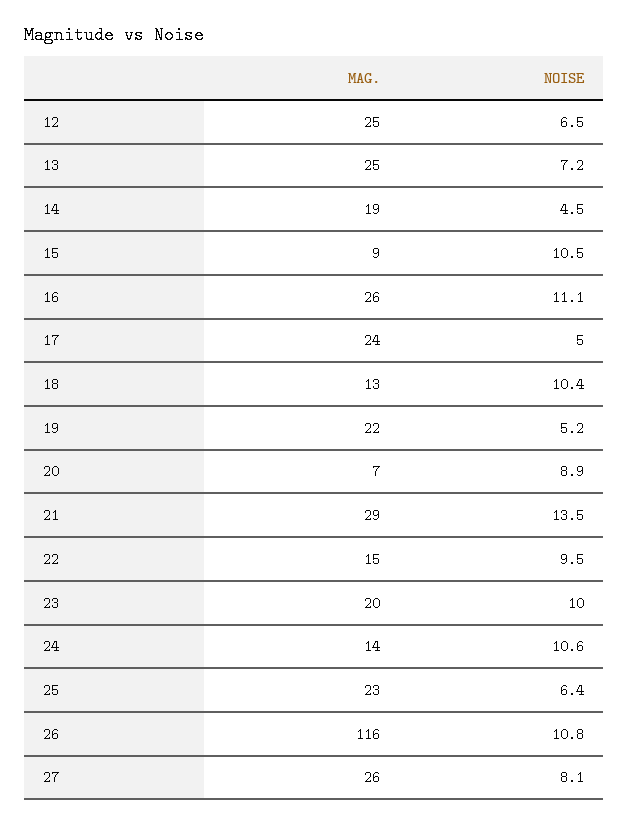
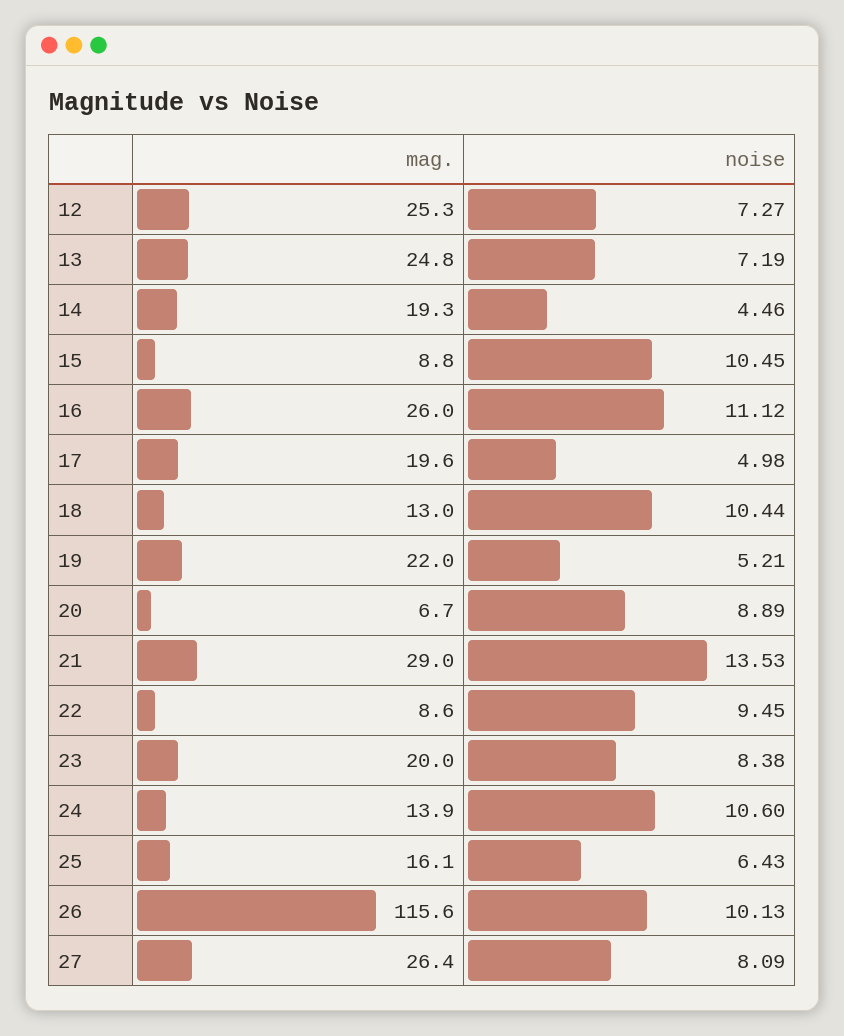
NOISE, 12: 6.5 -> 7.27
MAG., 17: 24 -> 19.6
MAG., 22: 15 -> 8.6
NOISE, 23: 10 -> 8.38
MAG., 25: 23 -> 16.1
NOISE, 26: 10.8 -> 10.13

